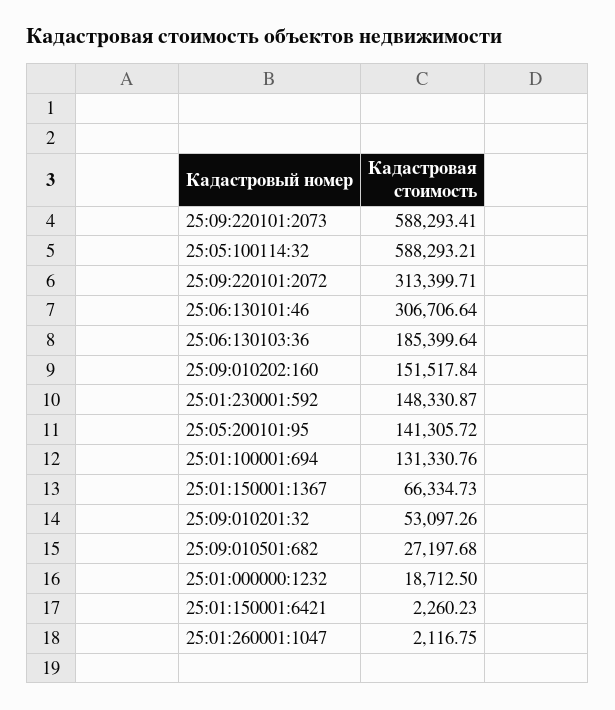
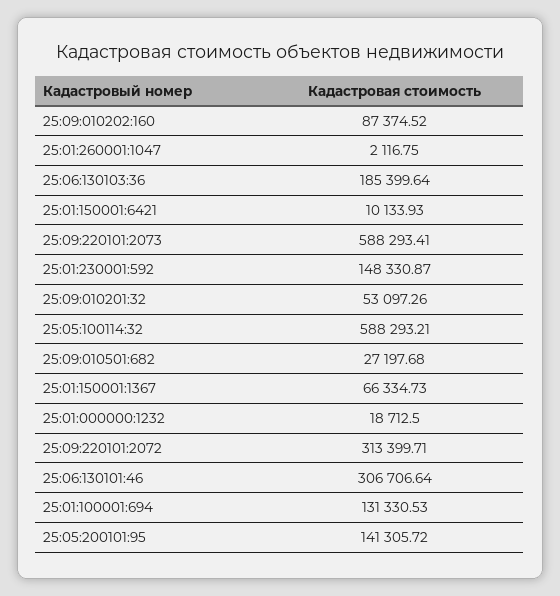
25:09:010202:160: 151517.84 -> 87374.52
25:01:100001:694: 131330.76 -> 131330.53
25:01:150001:6421: 2260.23 -> 10133.93

